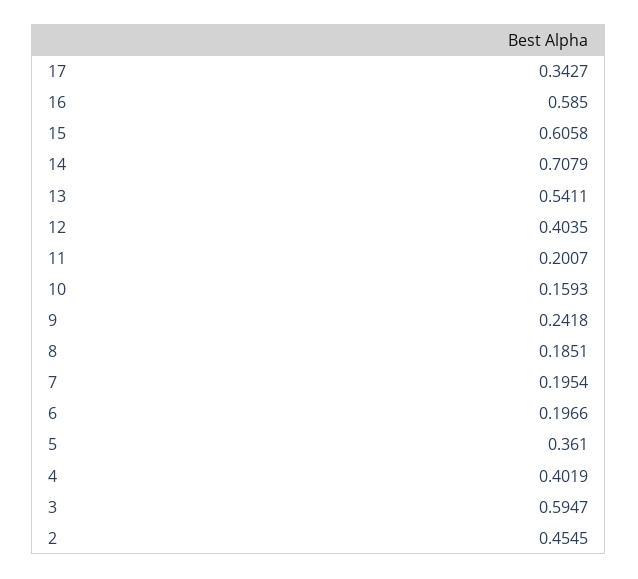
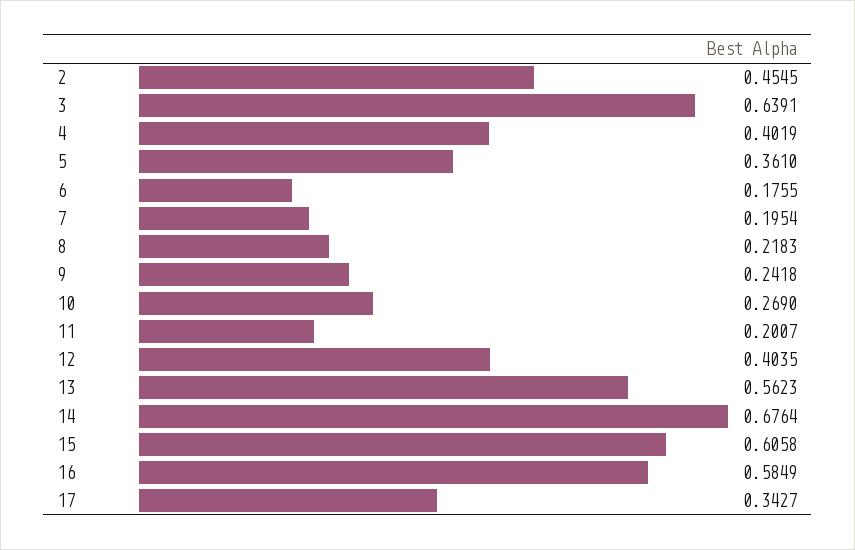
16: 0.585 -> 0.5849
14: 0.7079 -> 0.6764
13: 0.5411 -> 0.5623
10: 0.1593 -> 0.269
8: 0.1851 -> 0.2183
6: 0.1966 -> 0.1755
3: 0.5947 -> 0.6391

